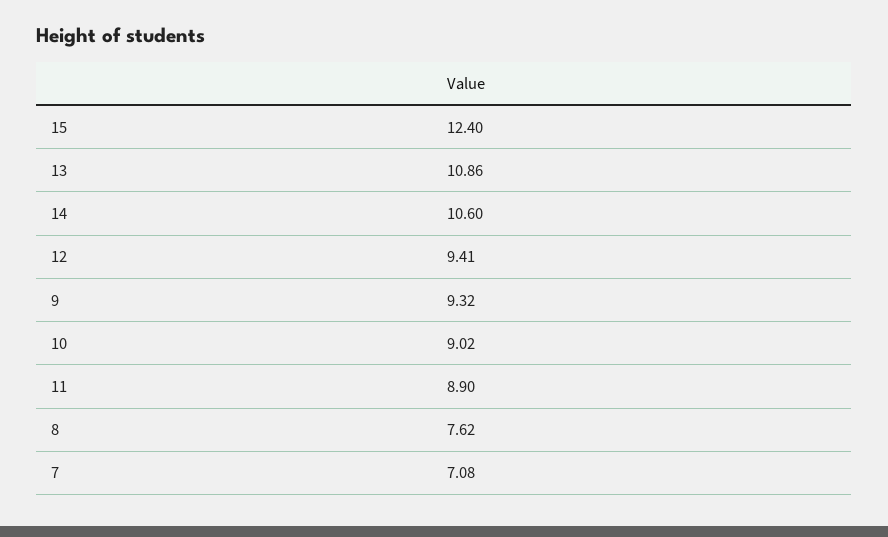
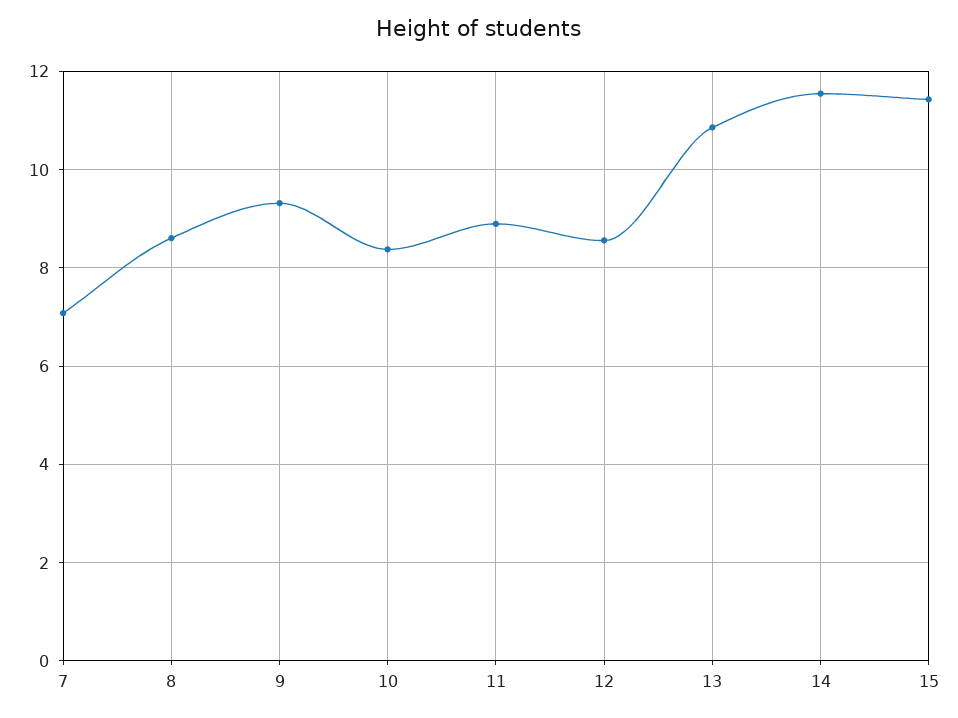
15: 12.4 -> 11.4
14: 10.6 -> 11.6
12: 9.41 -> 8.6
10: 9.02 -> 8.4
8: 7.62 -> 8.6

